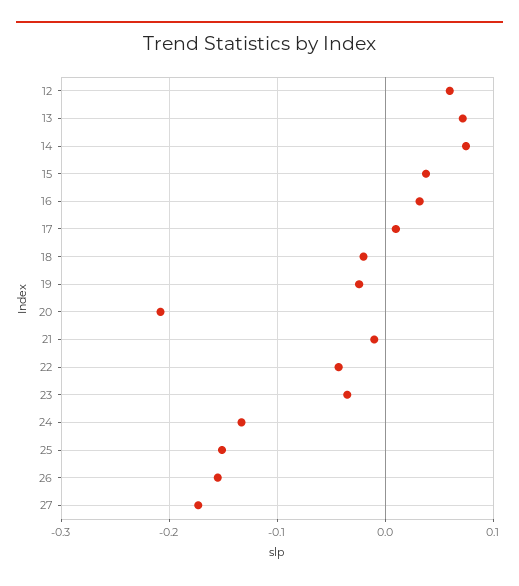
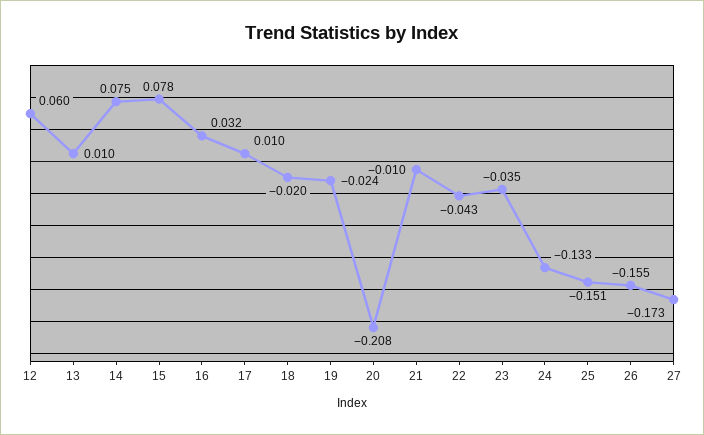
13: 0.07 -> 0.01
15: 0.04 -> 0.078

